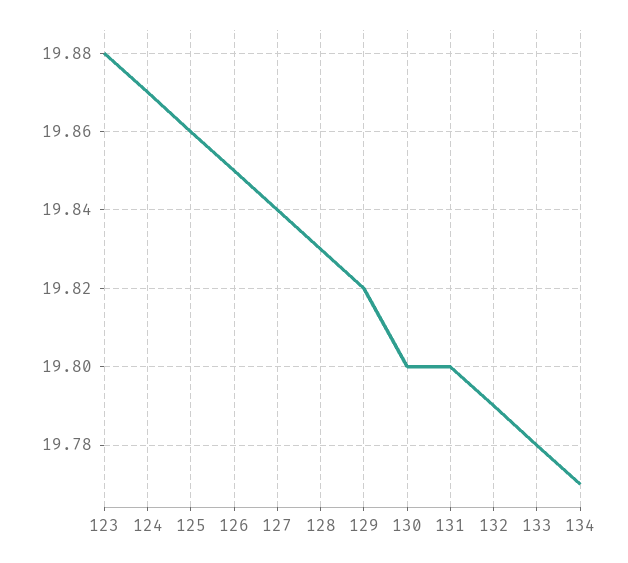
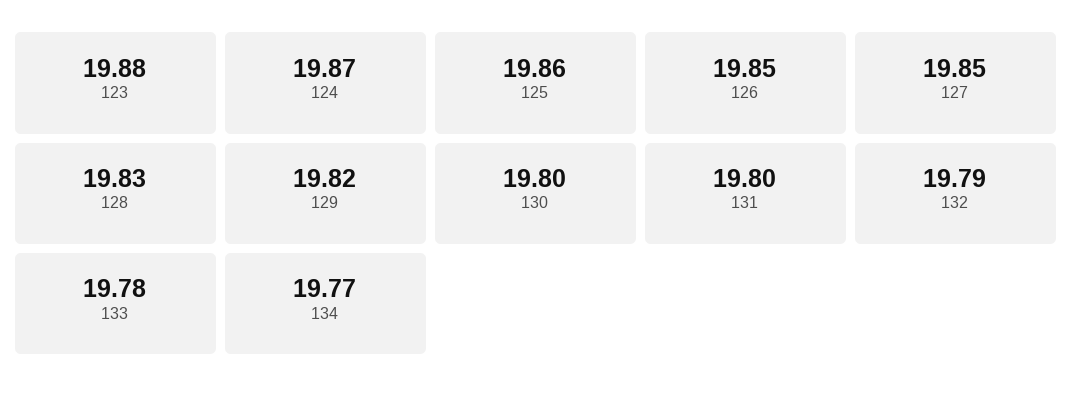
127: 19.84 -> 19.85

